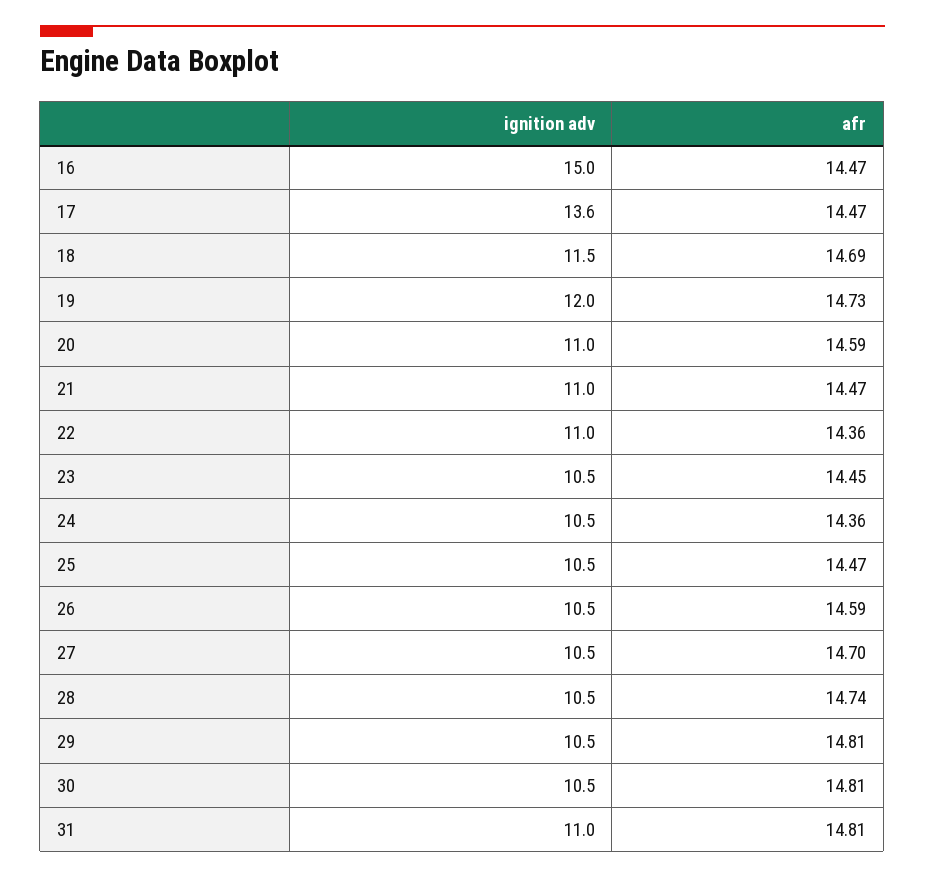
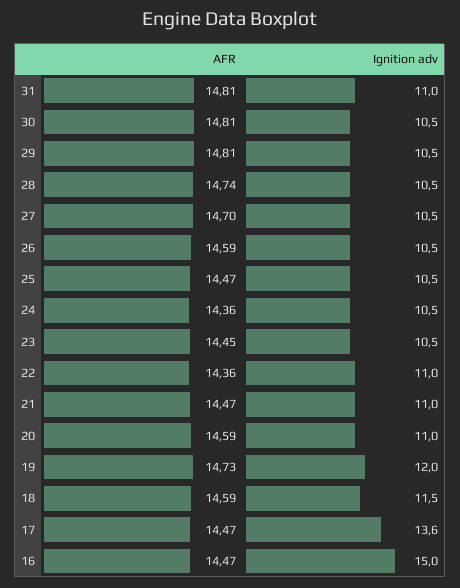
afr, 18: 14.69 -> 14.59

